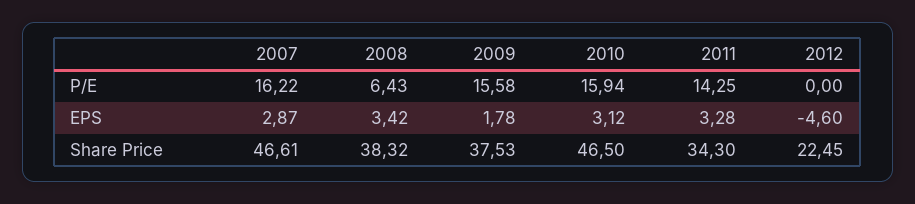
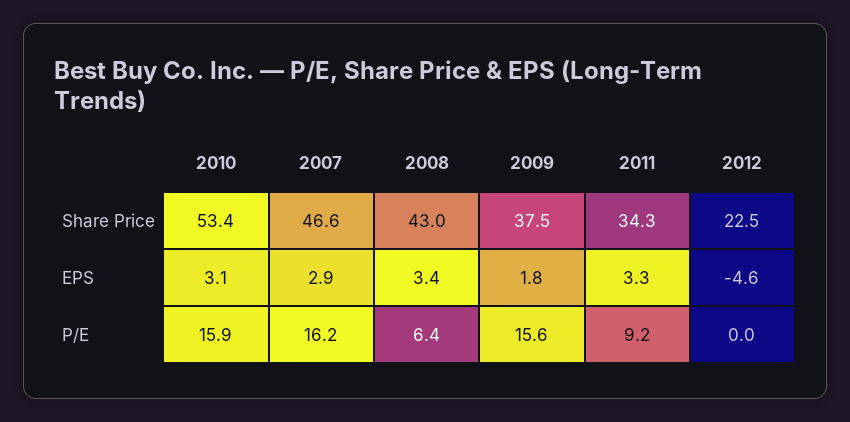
2011, P/E: 14.25 -> 9.2
2008, Share Price: 38.32 -> 43
2010, Share Price: 46.5 -> 53.4

